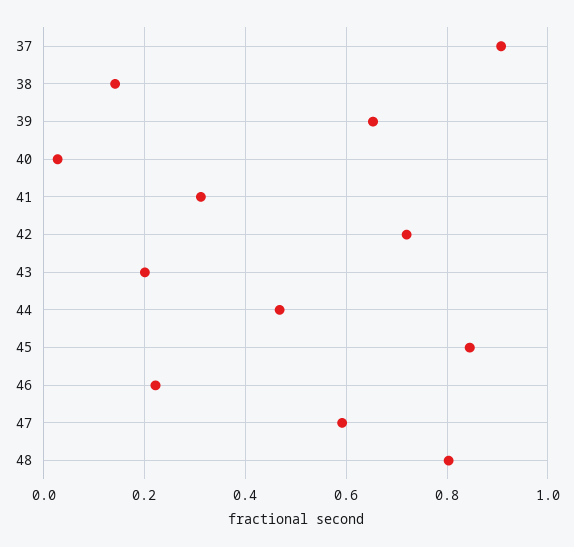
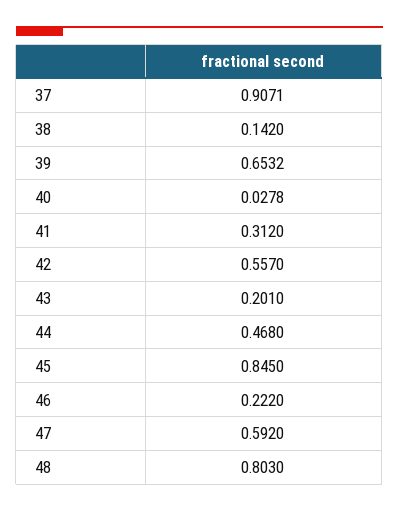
42: 0.72 -> 0.557

